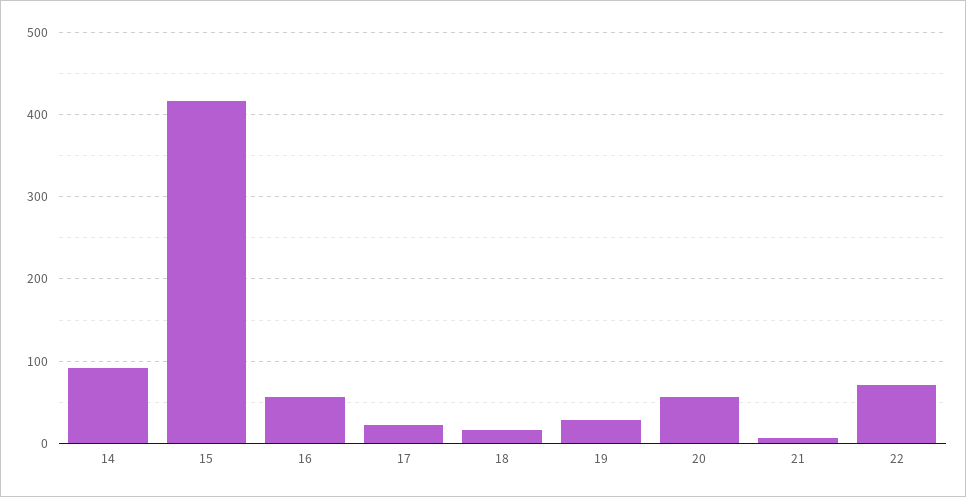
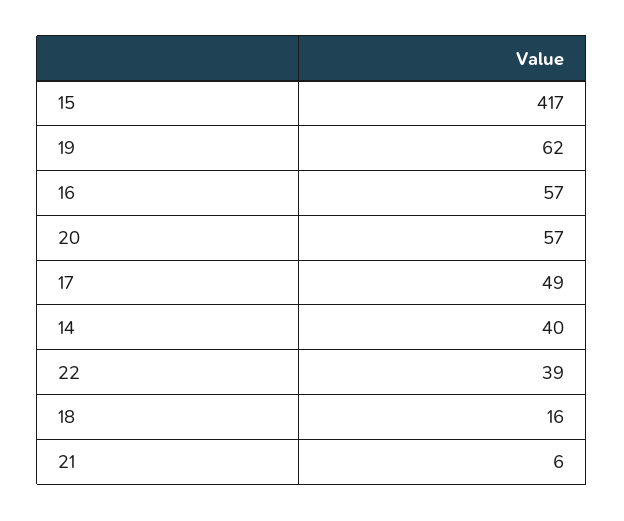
14: 90 -> 40
17: 20 -> 49
19: 30 -> 62
22: 70 -> 39

